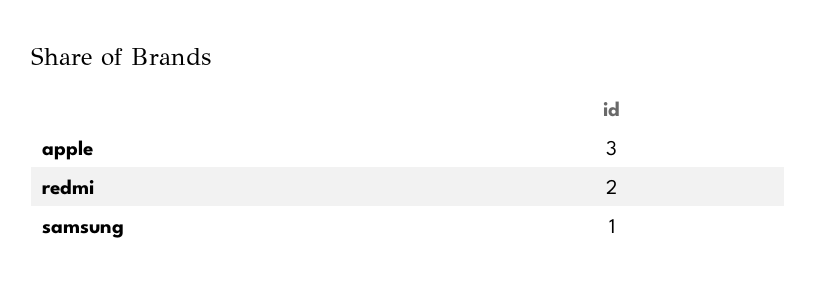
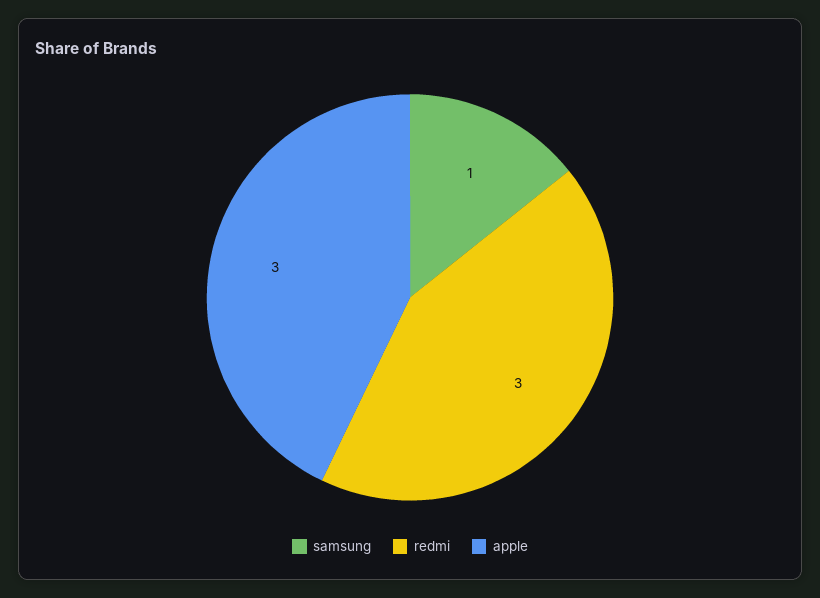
redmi: 2 -> 3

